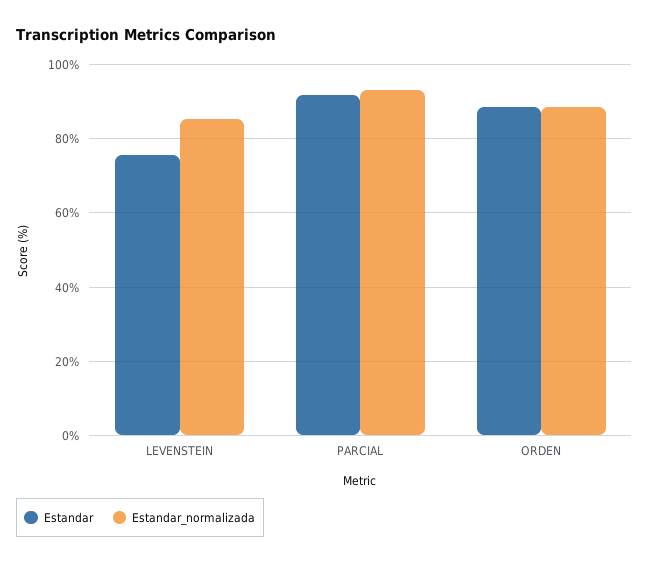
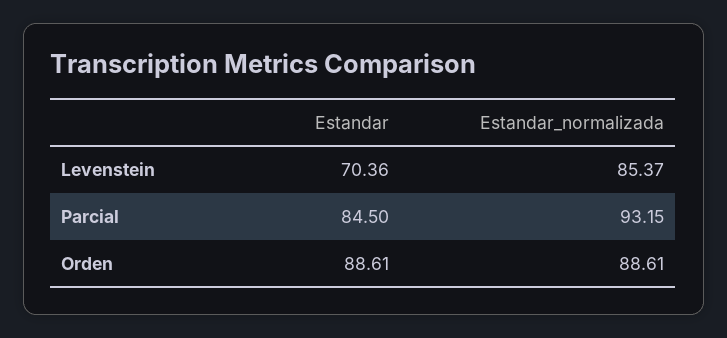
Estandar, LEVENSTEIN: 76 -> 70.36
Estandar, PARCIAL: 92 -> 84.5

